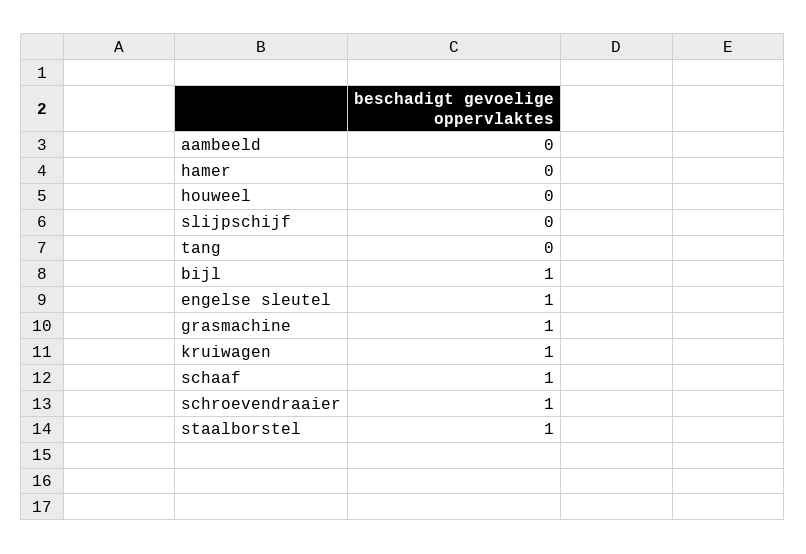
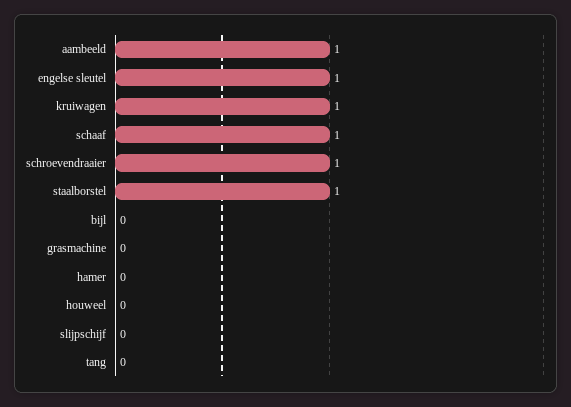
aambeeld: 0 -> 1
bijl: 1 -> 0
grasmachine: 1 -> 0

